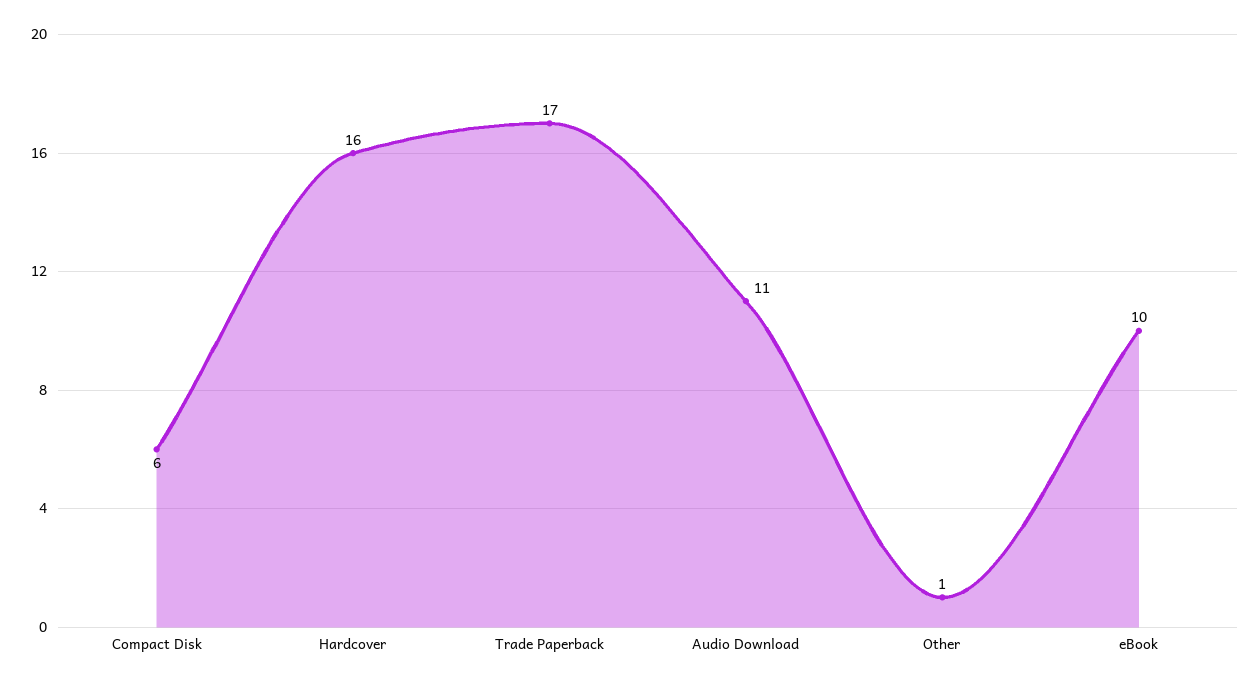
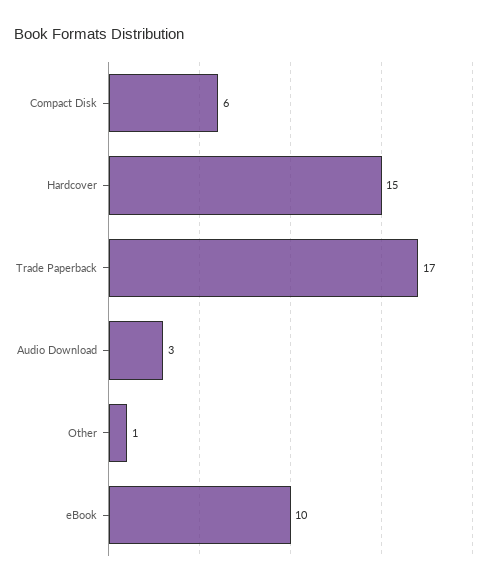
Hardcover: 16 -> 15
Audio Download: 11 -> 3

